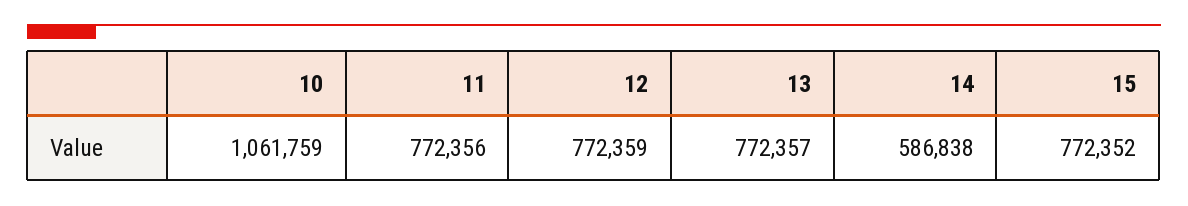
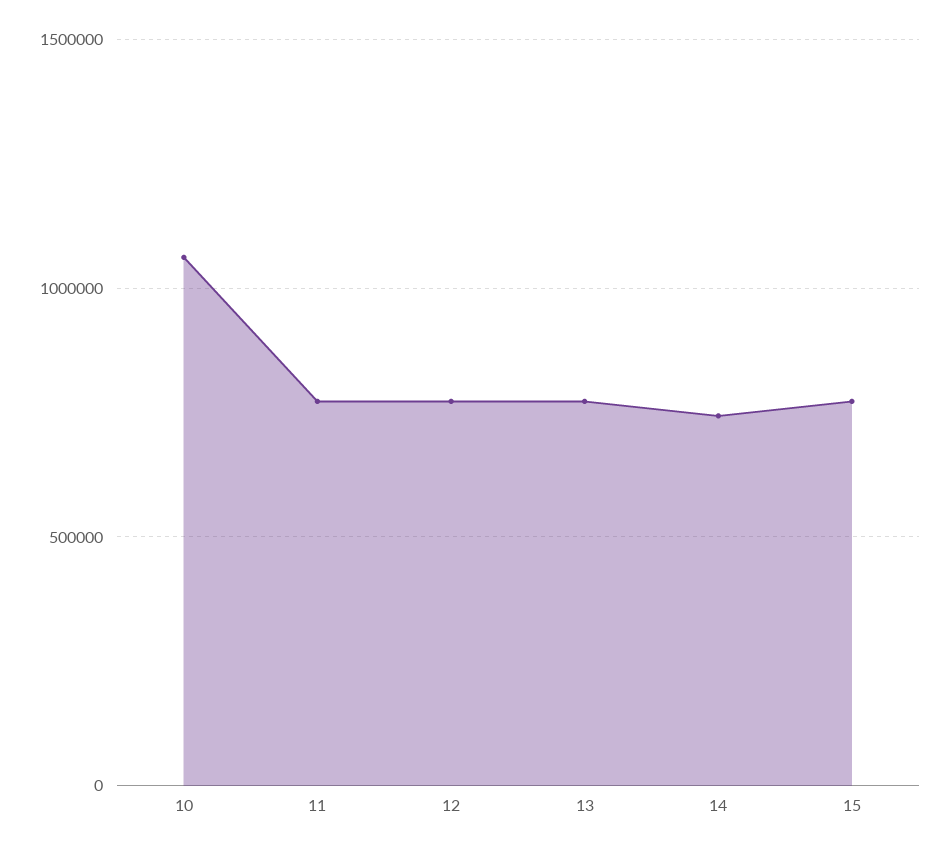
14: 586838 -> 750000

